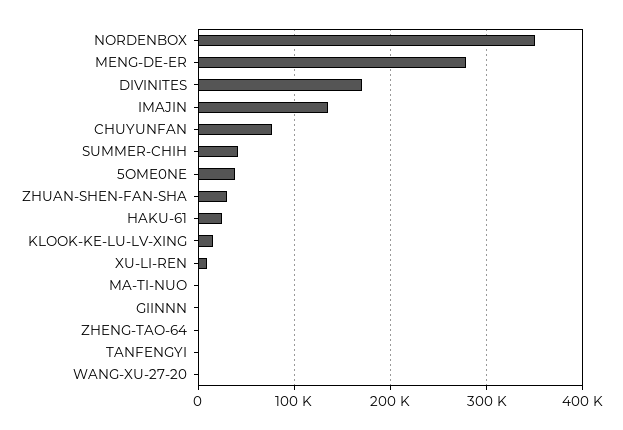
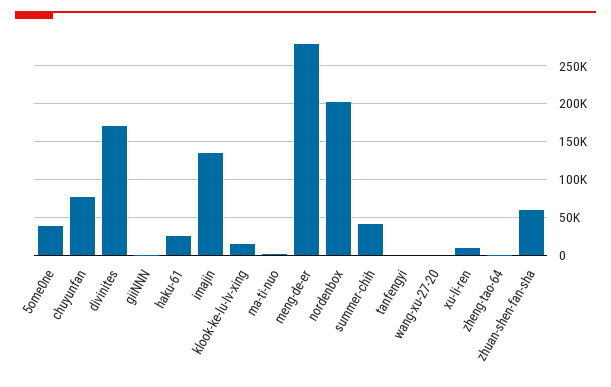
NORDENBOX: 350000 -> 200000
ZHUAN-SHEN-FAN-SHA: 30000 -> 60000

